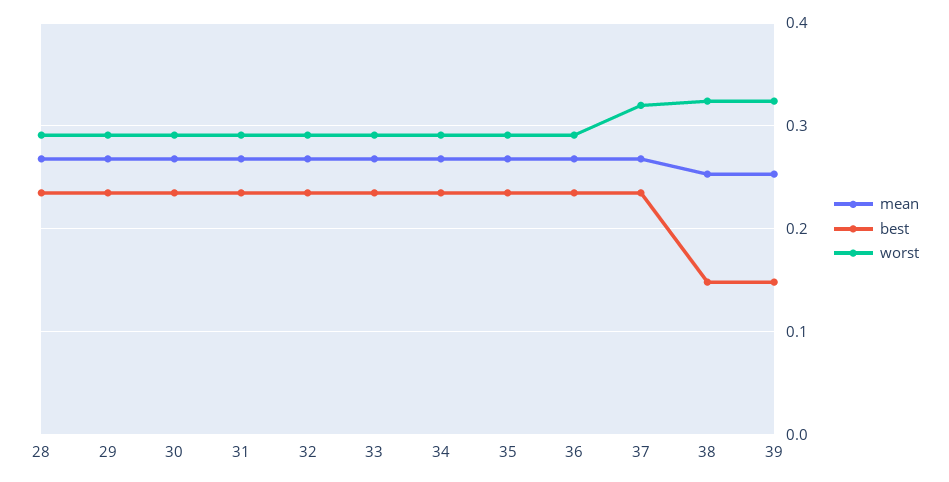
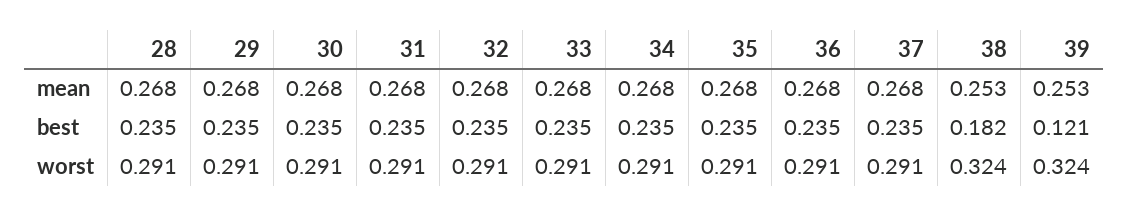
worst, 37: 0.32 -> 0.291
best, 38: 0.15 -> 0.182
best, 39: 0.15 -> 0.121

